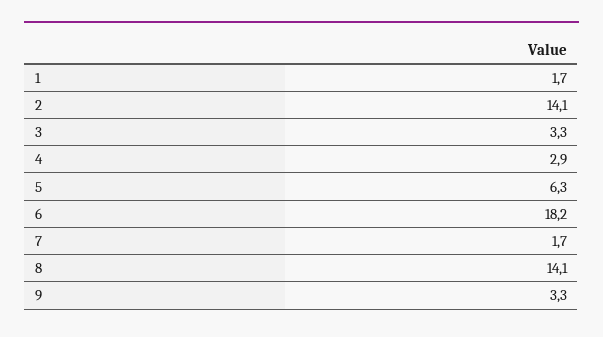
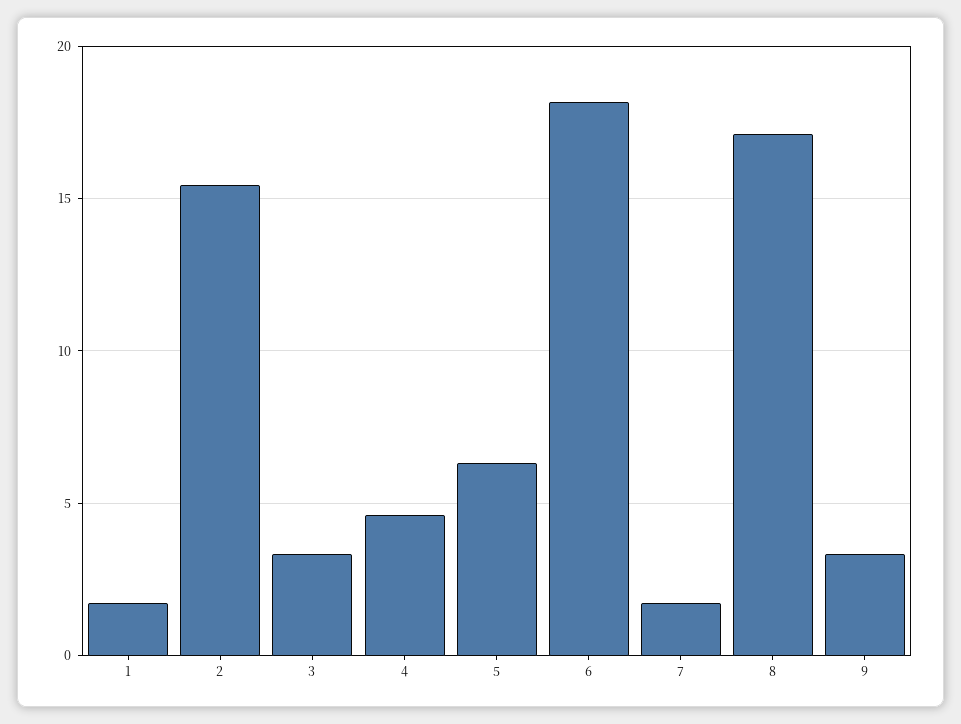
2: 14.1 -> 15.5
4: 2.9 -> 4.5
8: 14.1 -> 17

